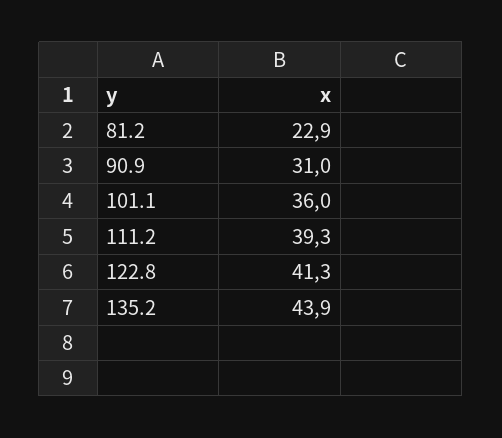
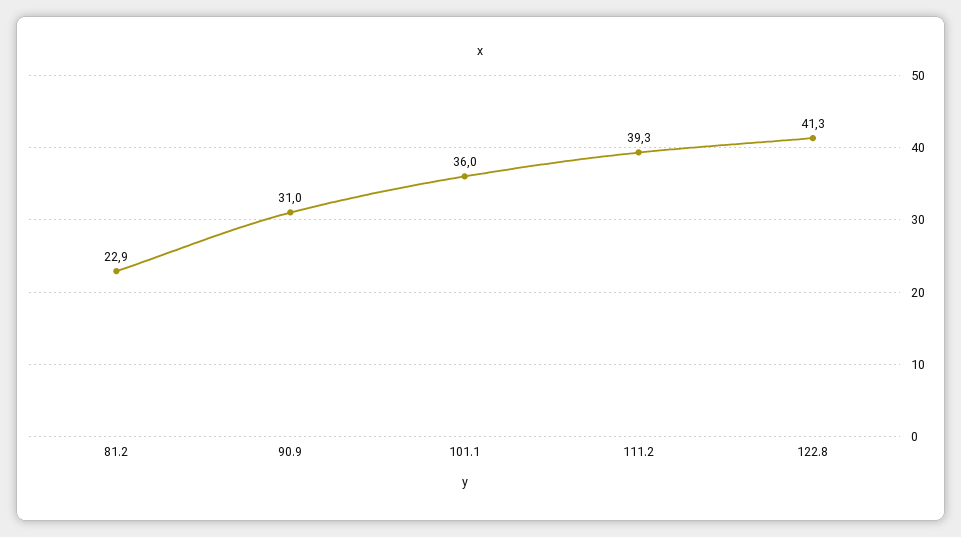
135.2: 43.9 -> none

